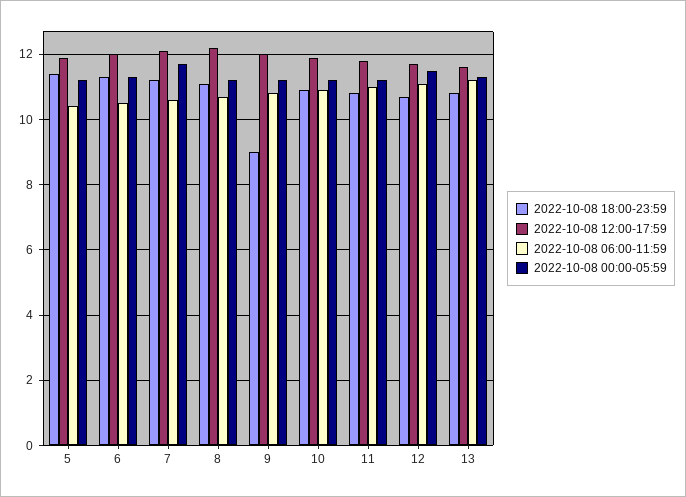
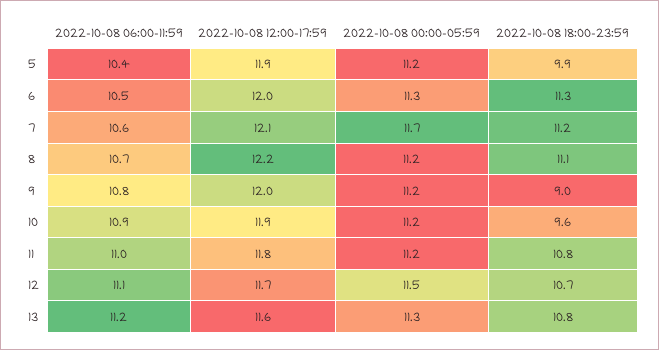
2022-10-08 18:00-23:59, 5: 11.5 -> 9.9
2022-10-08 18:00-23:59, 10: 11 -> 9.6

